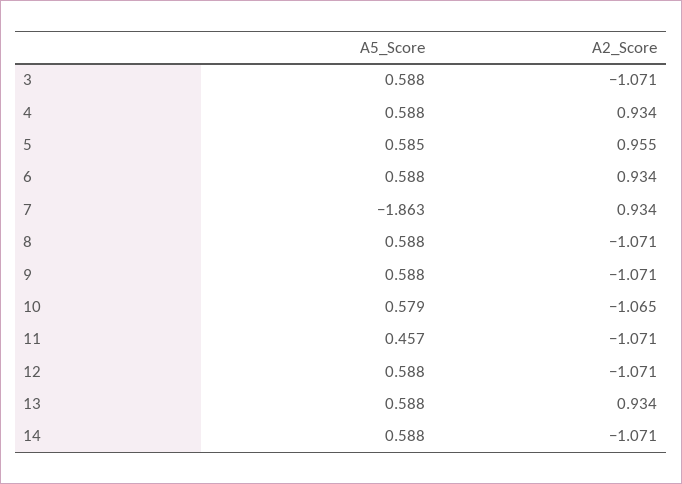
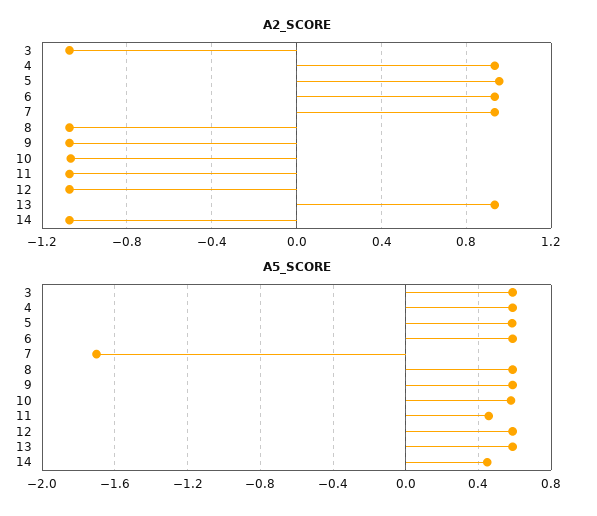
A5_Score, 7: -1.863 -> -1.7
A5_Score, 14: 0.588 -> 0.45

